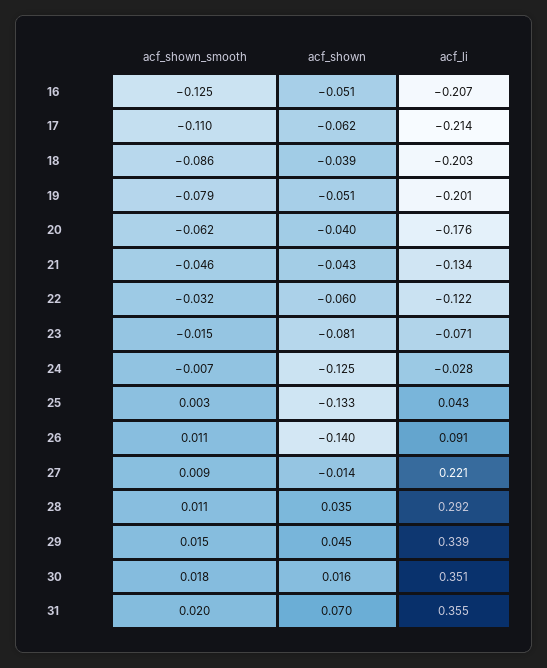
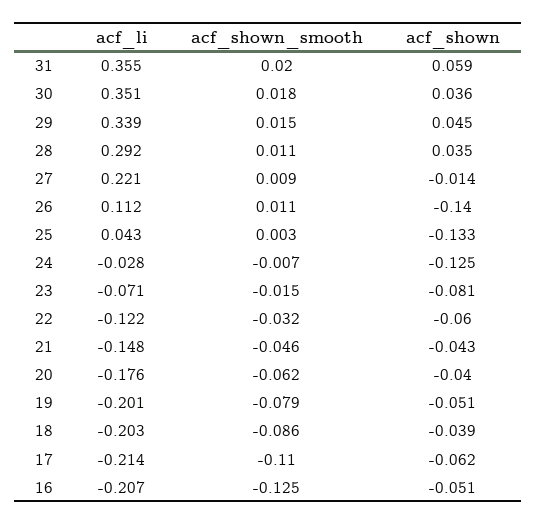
acf_li, 21: -0.134 -> -0.148
acf_li, 26: 0.091 -> 0.112
acf_shown, 30: 0.016 -> 0.036
acf_shown, 31: 0.07 -> 0.059

